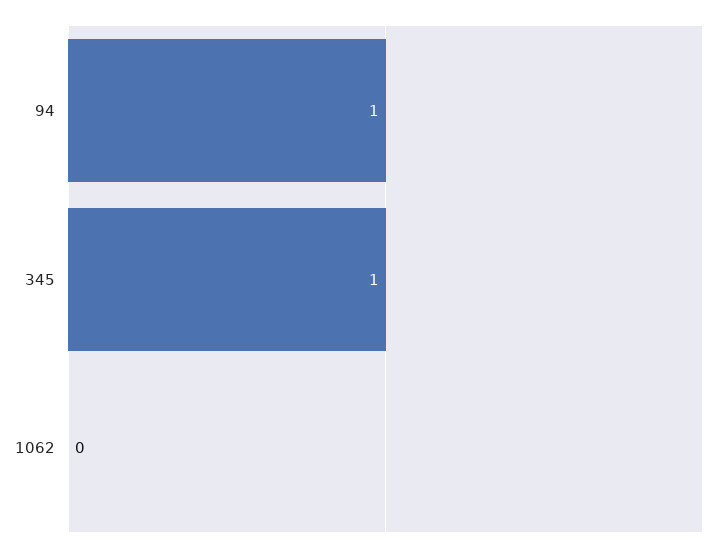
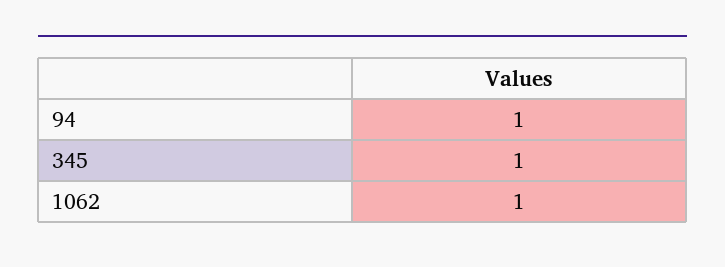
1062: 0 -> 1

